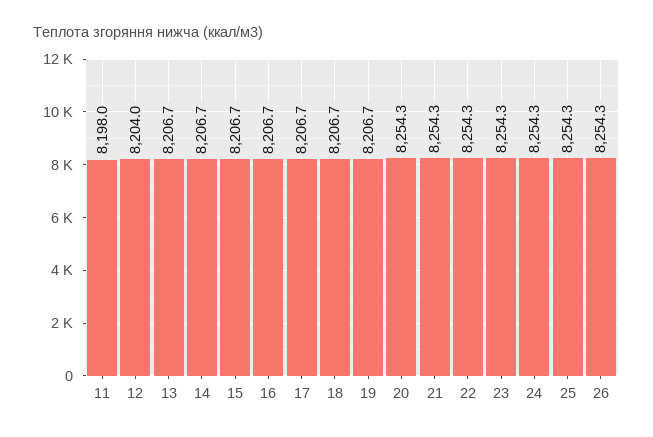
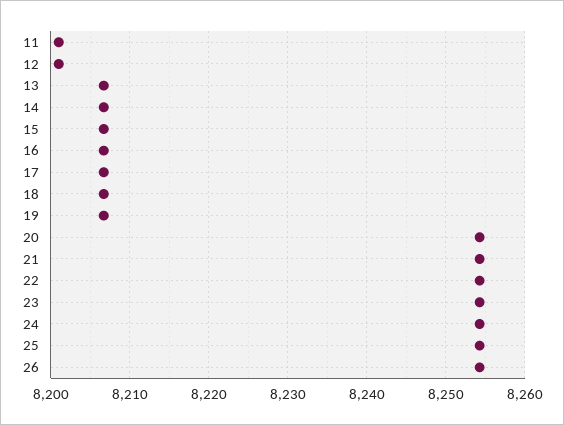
11: 8198 -> 8201
12: 8204 -> 8201

